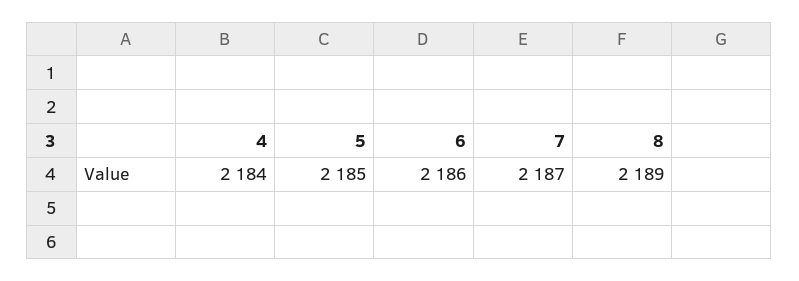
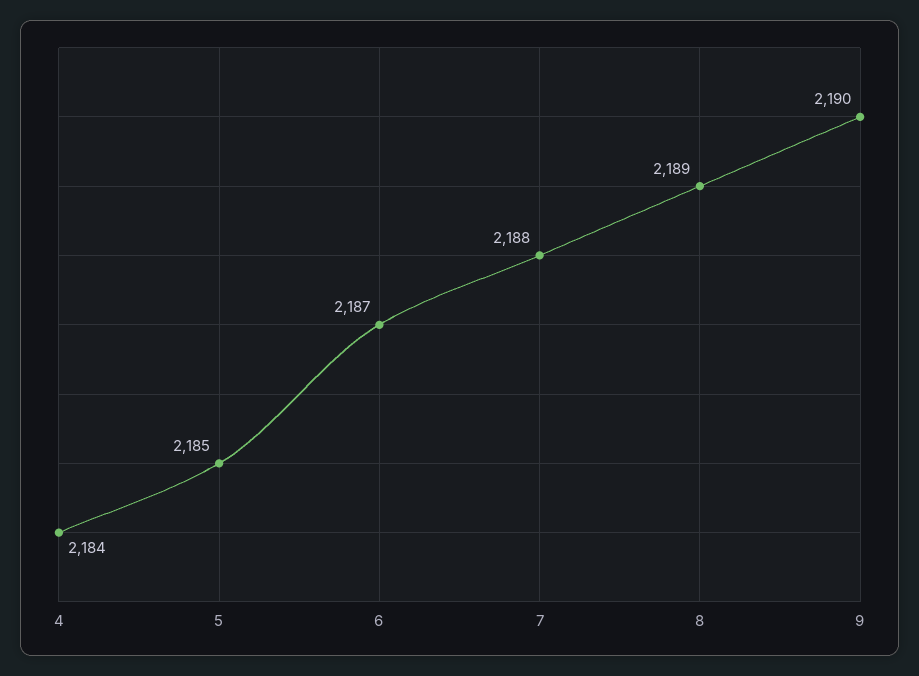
6: 2186 -> 2187
7: 2187 -> 2188
9: none -> 2190

